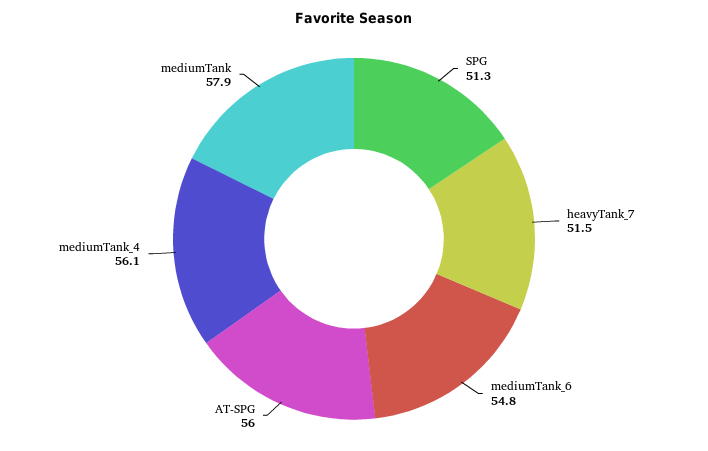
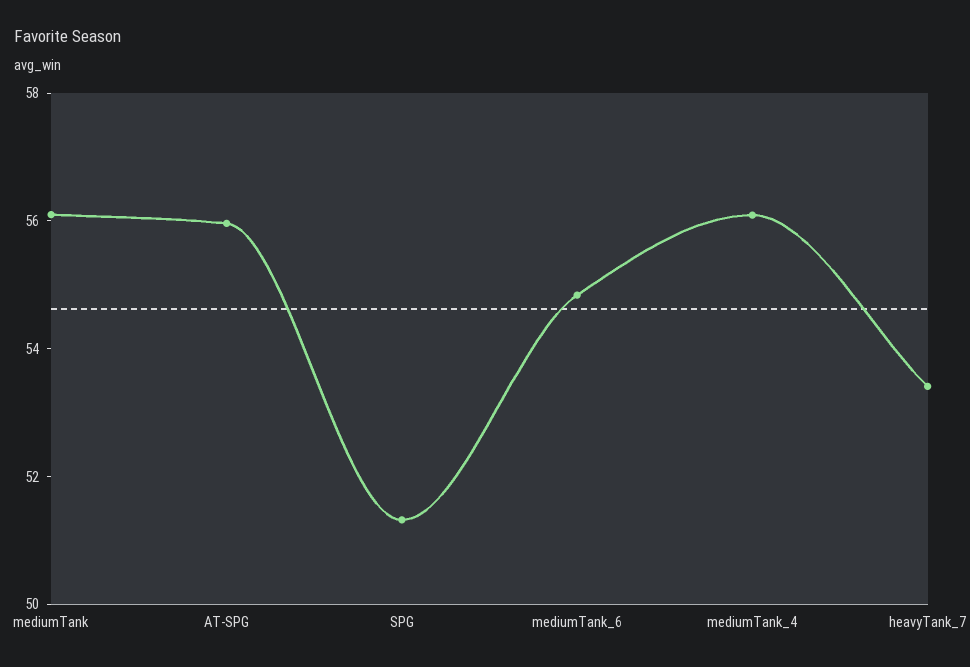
heavyTank_7: 51.5 -> 53.5
mediumTank: 57.9 -> 56

